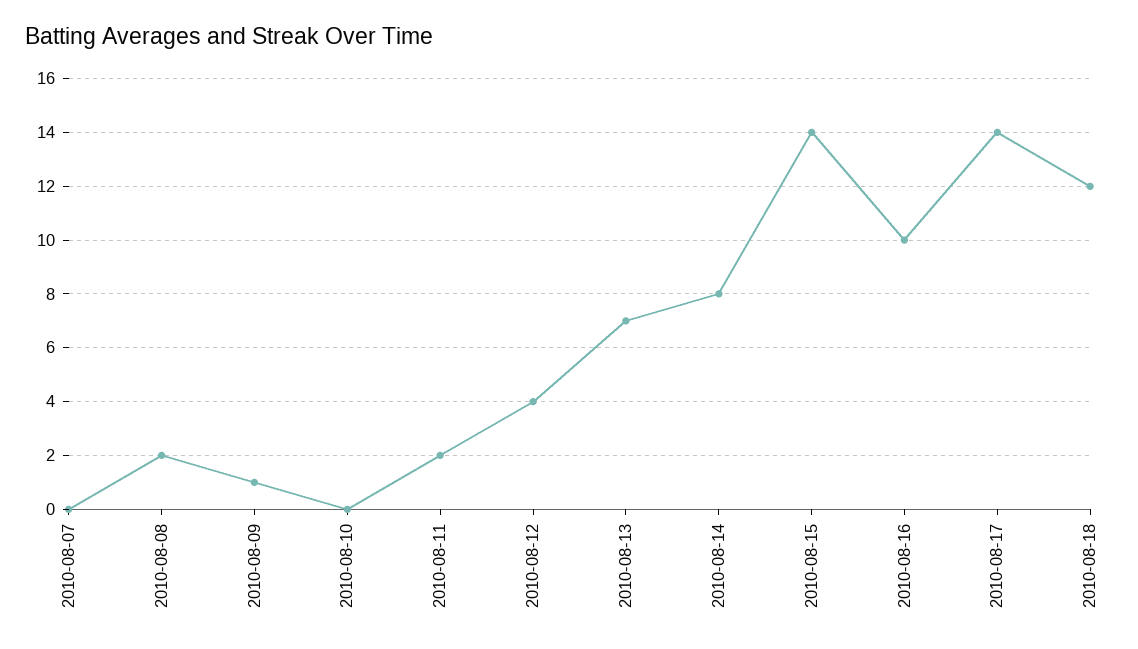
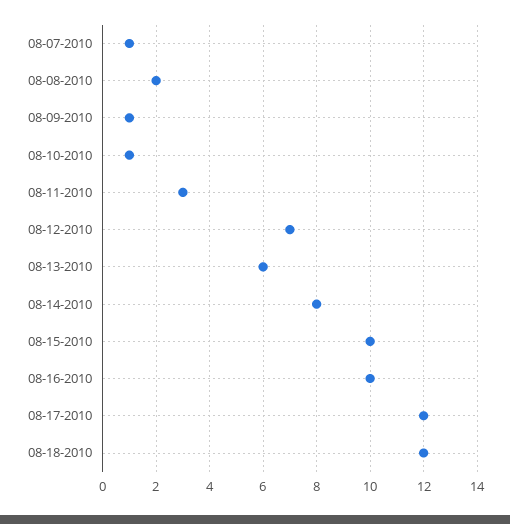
2010-08-07: 0 -> 1
2010-08-10: 0 -> 1
2010-08-11: 2 -> 3
2010-08-12: 4 -> 7
2010-08-13: 7 -> 6
2010-08-15: 14 -> 10
2010-08-17: 14 -> 12

